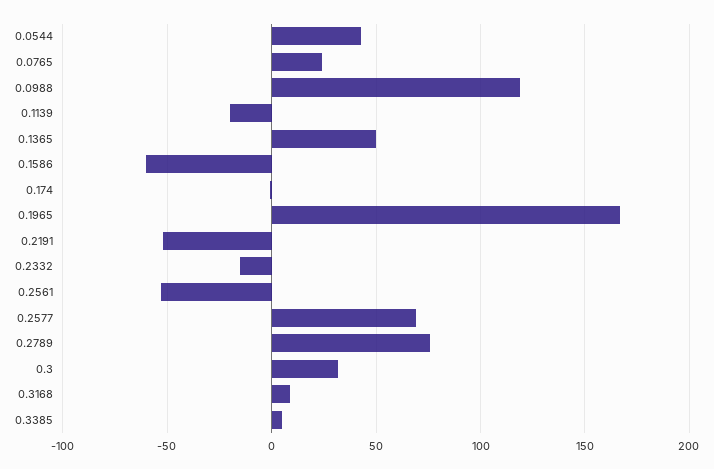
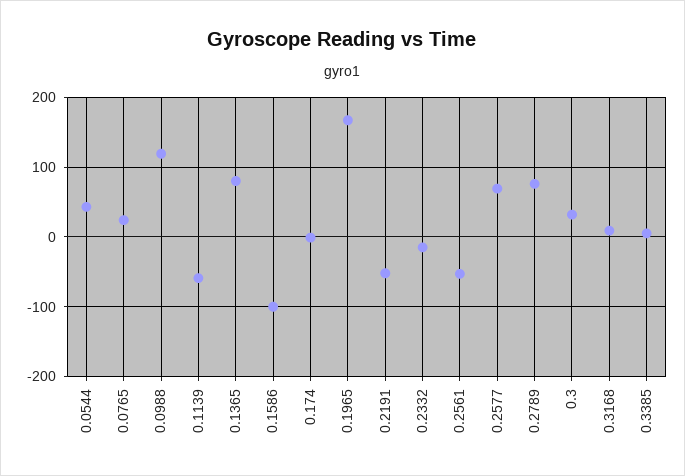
0.1139: -20 -> -60
0.1365: 50 -> 80
0.1586: -60 -> -100

